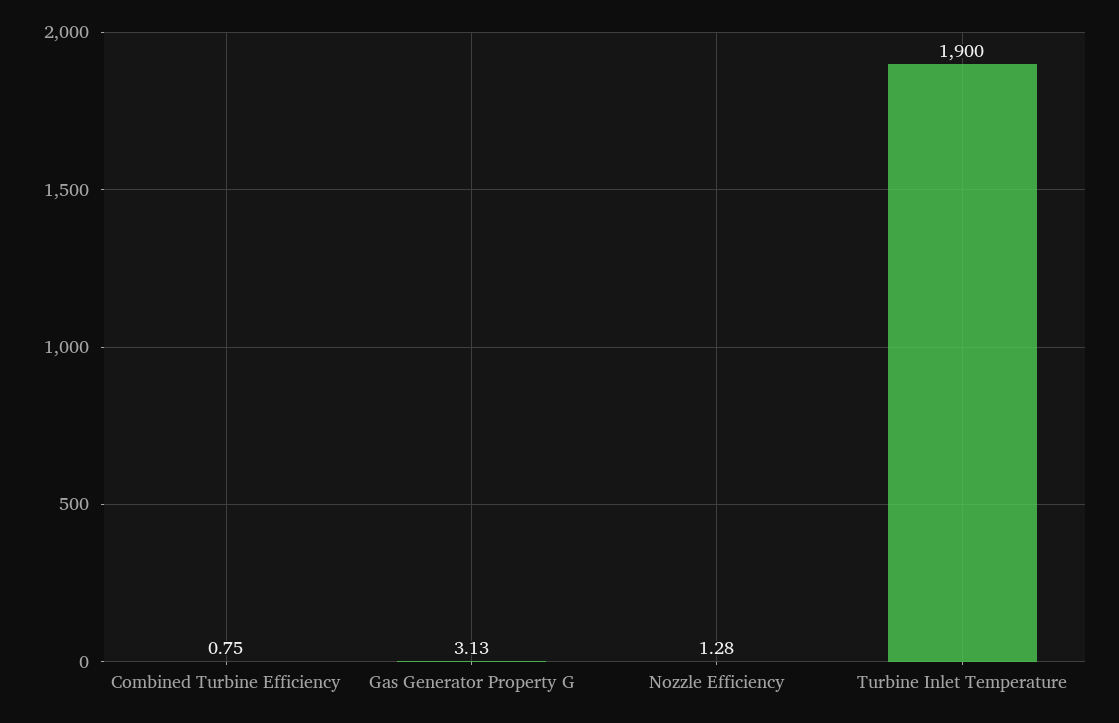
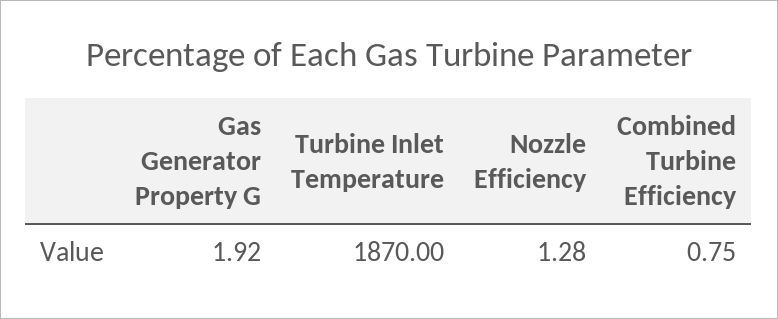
Gas Generator Property G: 3.13 -> 1.92
Turbine Inlet Temperature: 1900 -> 1870

